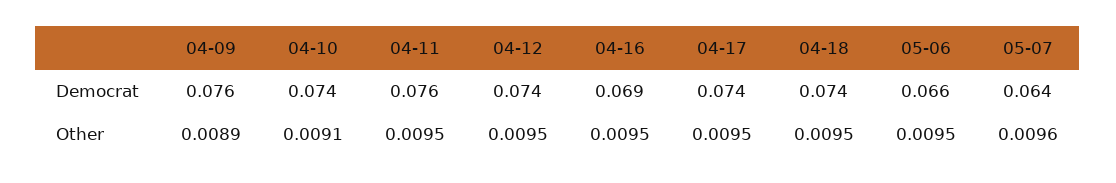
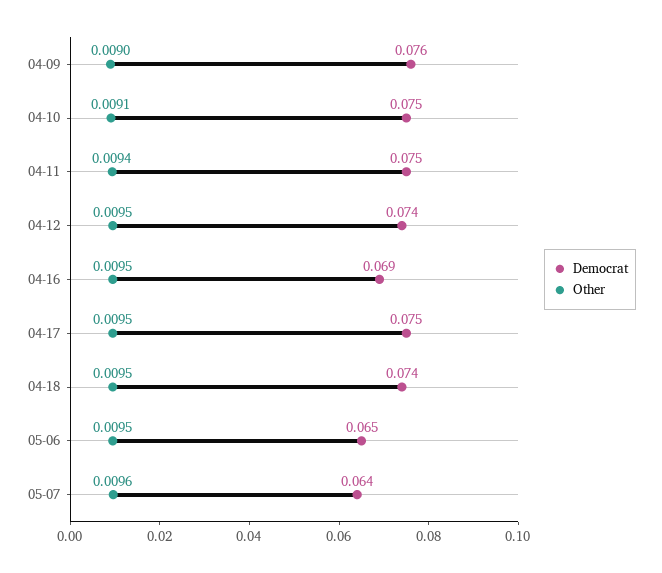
Democrat, 04-10: 0.074 -> 0.075
Democrat, 04-11: 0.076 -> 0.075
Democrat, 04-17: 0.074 -> 0.075
Democrat, 05-06: 0.066 -> 0.065
Other, 04-09: 0.0089 -> 0.009
Other, 04-11: 0.0095 -> 0.0094

